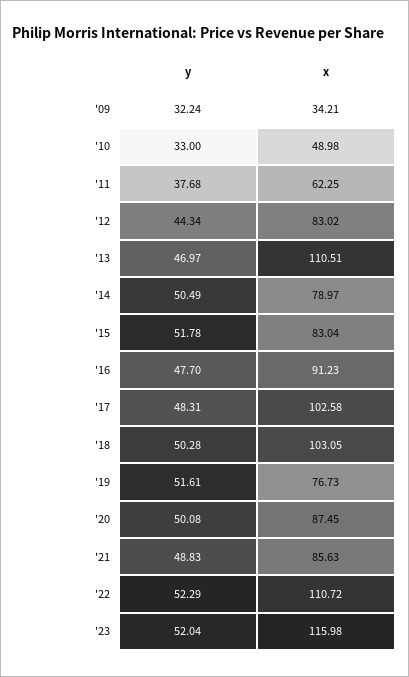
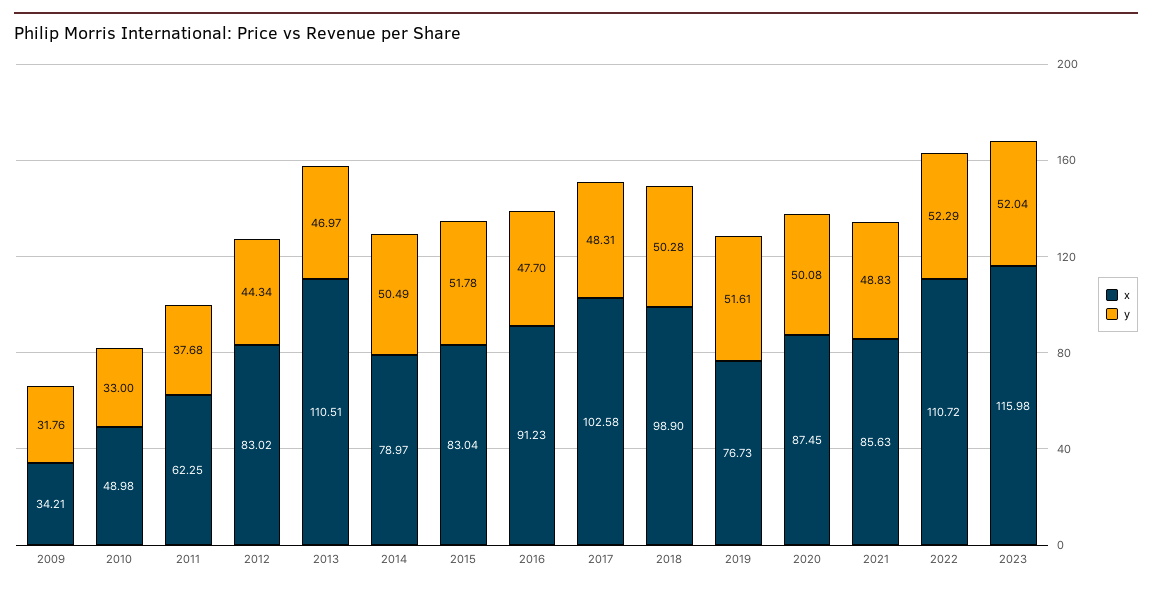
y, '09: 32.24 -> 31.76
x, '18: 103.05 -> 98.9

